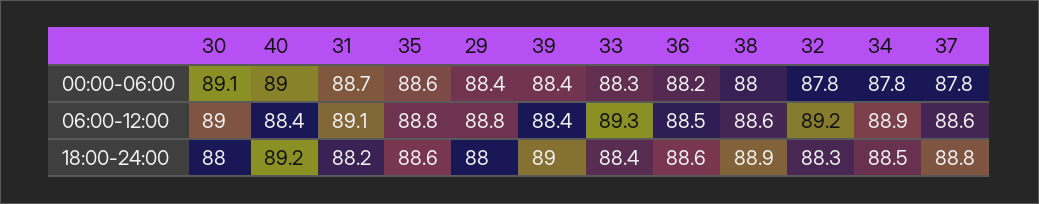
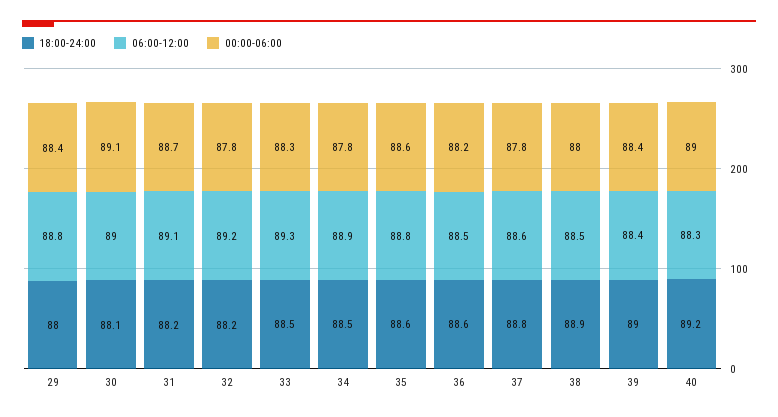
06:00-12:00, 40: 88.4 -> 88.3
06:00-12:00, 38: 88.6 -> 88.5
18:00-24:00, 30: 88 -> 88.1
18:00-24:00, 33: 88.4 -> 88.5
18:00-24:00, 32: 88.3 -> 88.2

